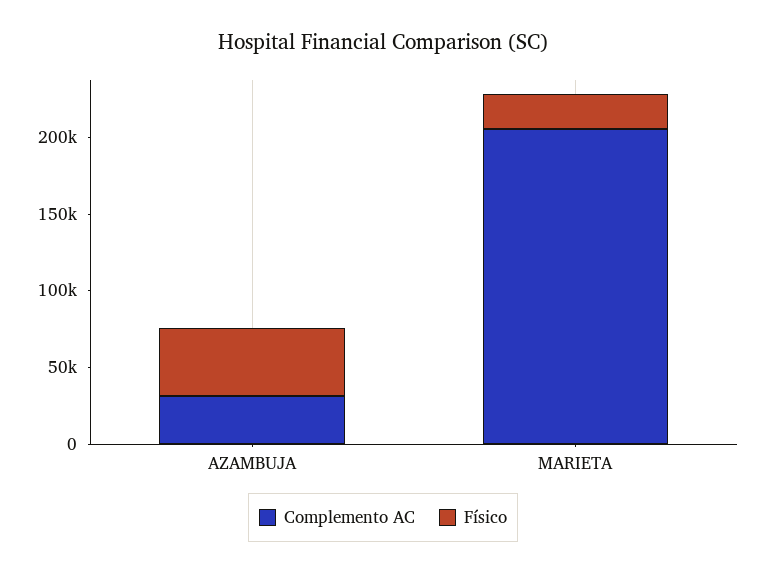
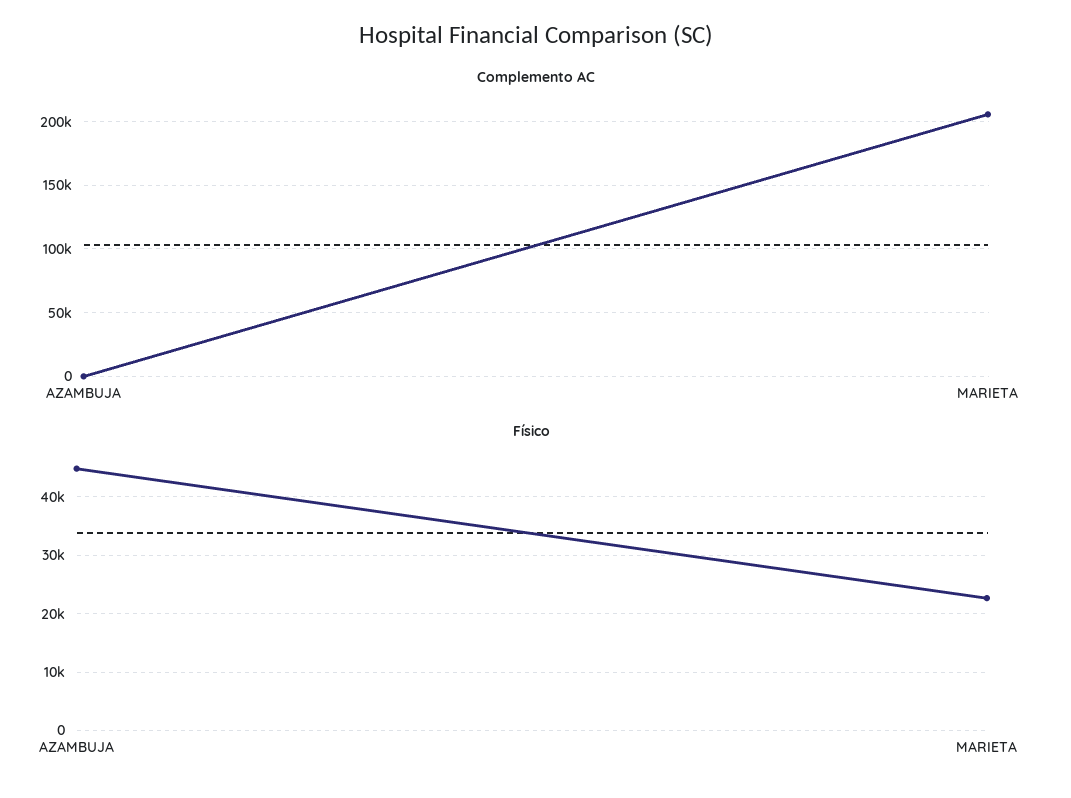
Complemento AC, AZAMBUJA: 30000 -> 0

